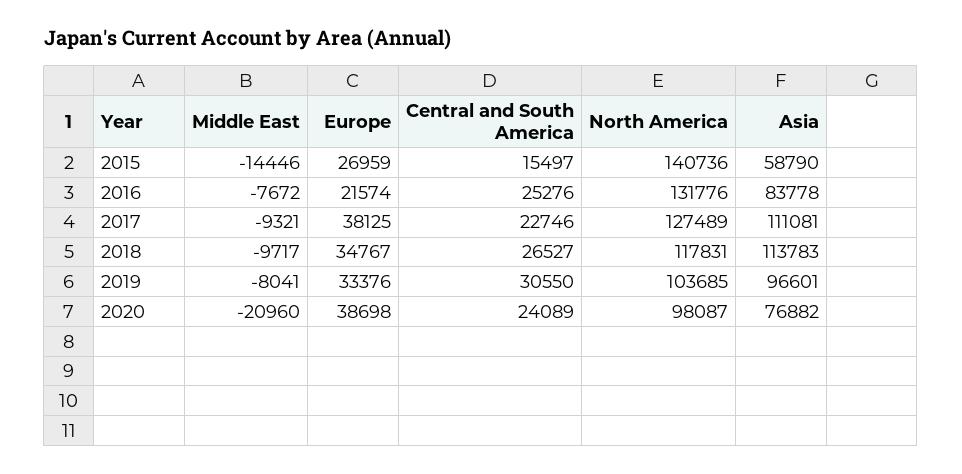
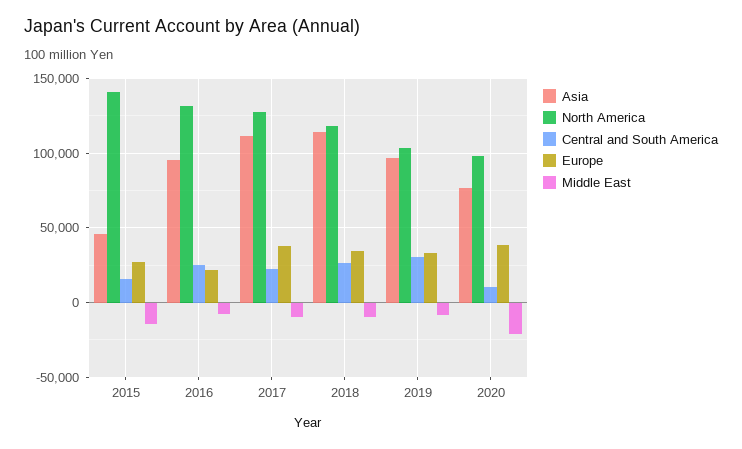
Asia, 2015: 58790 -> 45000
Asia, 2016: 83778 -> 95000
Central and South America, 2020: 24089 -> 10000

